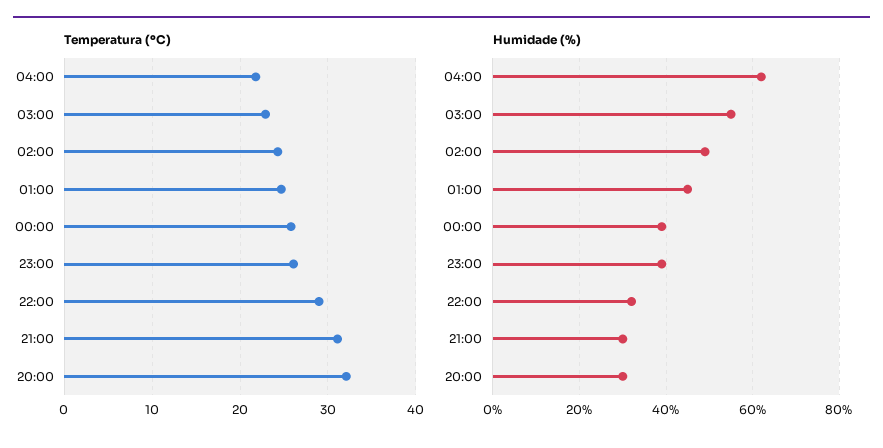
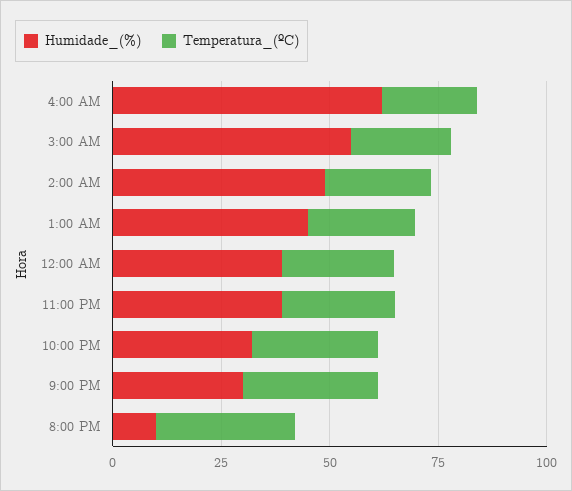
Humidade (%), 20:00: 30 -> 10

